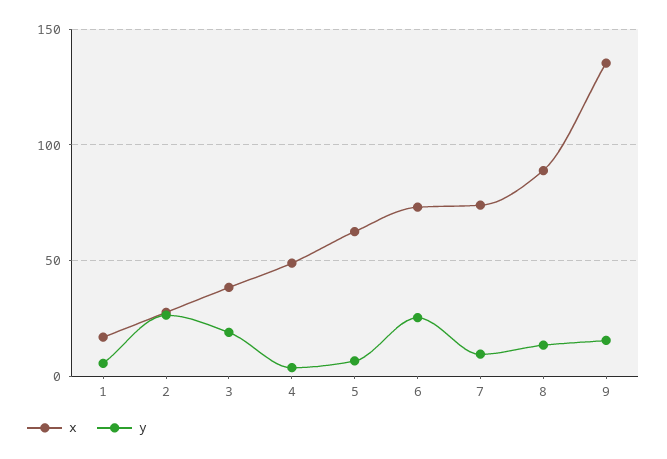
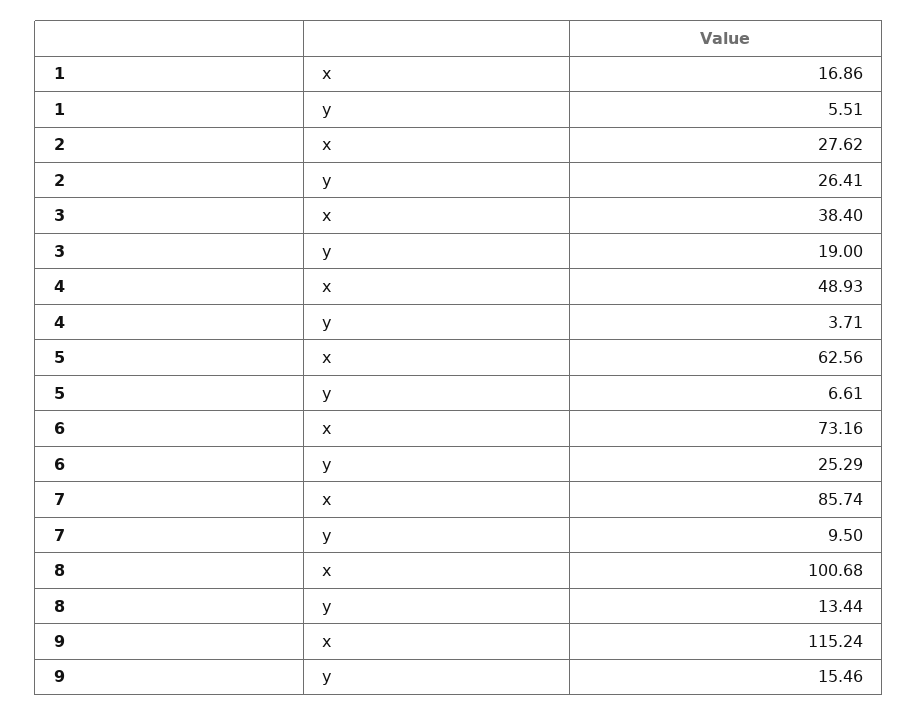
x, 7: 75 -> 85.74
x, 8: 90 -> 100.68
x, 9: 135 -> 115.24

